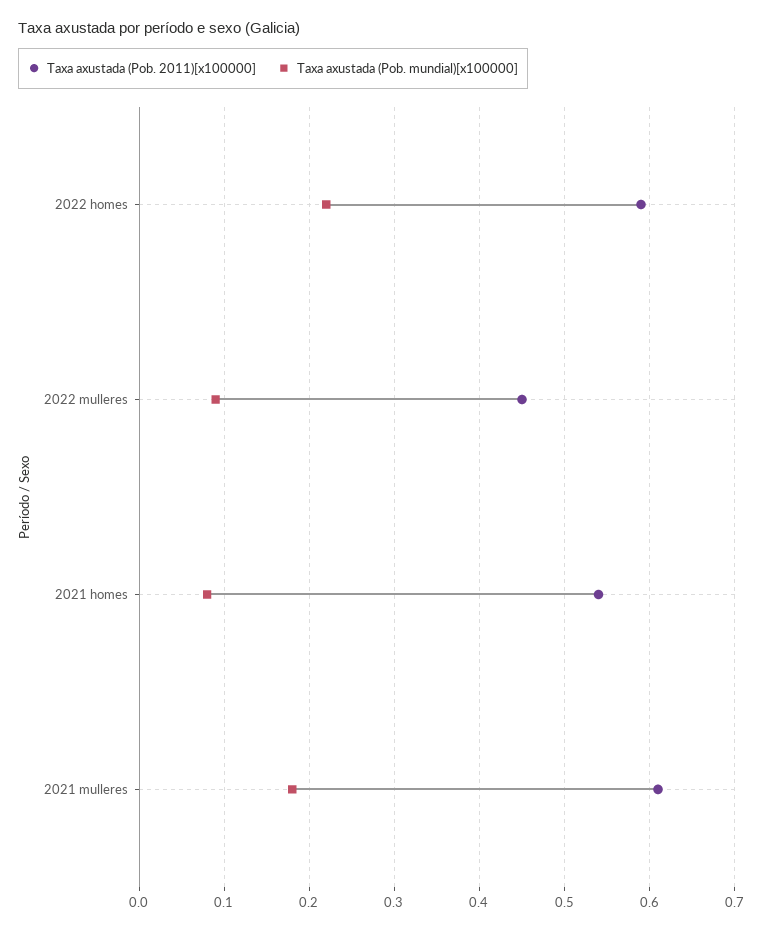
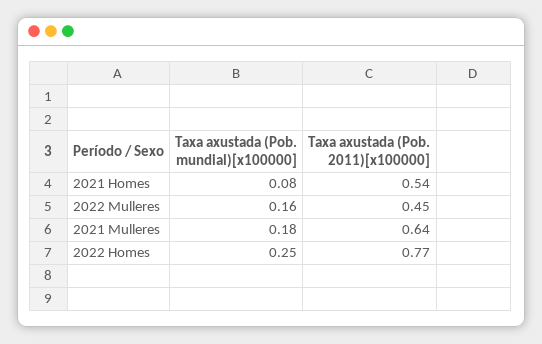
Taxa axustada (Pob. 2011)[x100000], 2022 homes: 0.59 -> 0.77
Taxa axustada (Pob. mundial)[x100000], 2022 homes: 0.22 -> 0.25
Taxa axustada (Pob. mundial)[x100000], 2022 mulleres: 0.09 -> 0.16
Taxa axustada (Pob. 2011)[x100000], 2021 mulleres: 0.61 -> 0.64

